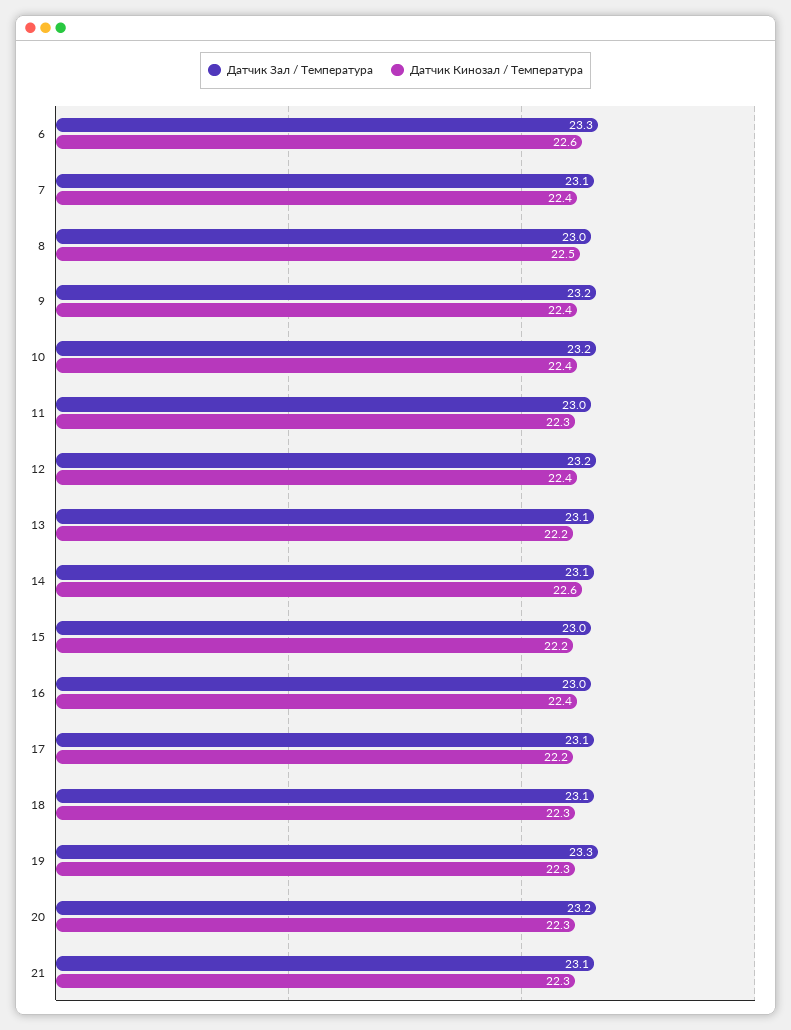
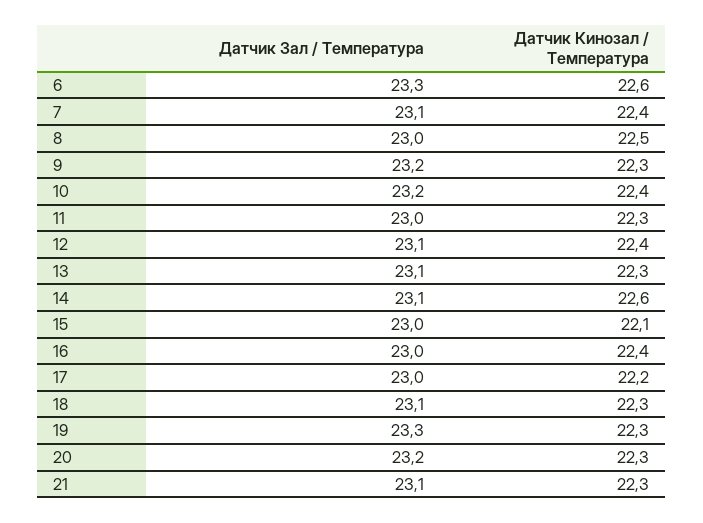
Датчик Кинозал / Температура, 9: 22.4 -> 22.3
Датчик Зал / Температура, 12: 23.2 -> 23.1
Датчик Кинозал / Температура, 13: 22.2 -> 22.3
Датчик Кинозал / Температура, 15: 22.2 -> 22.1
Датчик Зал / Температура, 17: 23.1 -> 23

